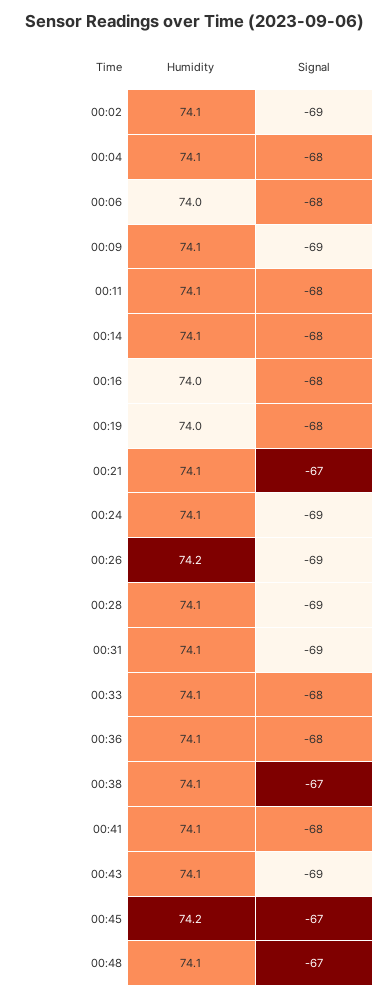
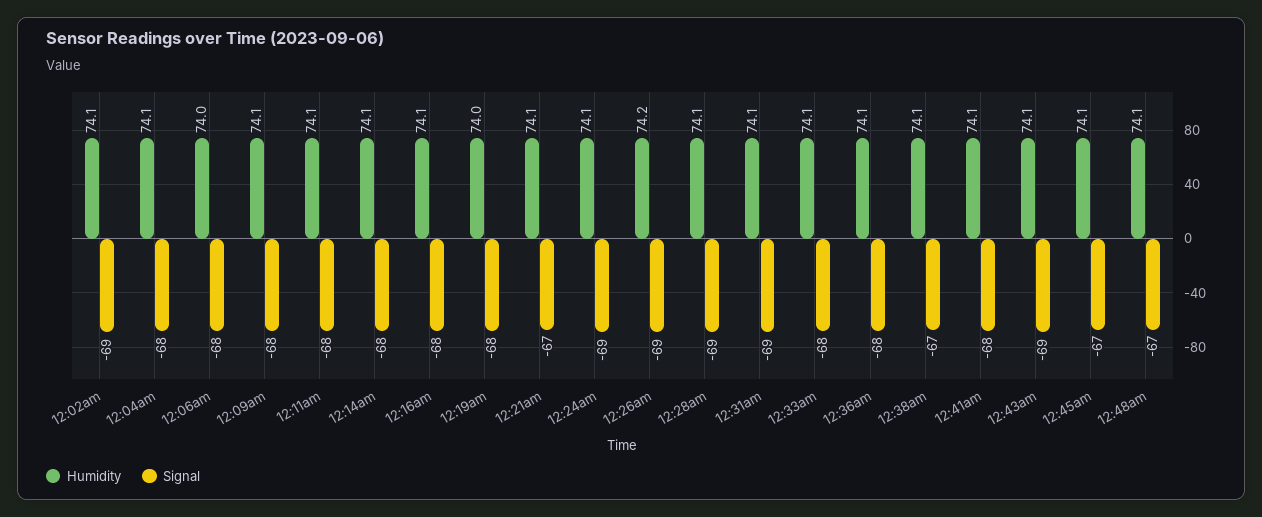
Signal, 00:09: -69 -> -68
Humidity, 00:16: 74 -> 74.1
Humidity, 00:45: 74.2 -> 74.1

